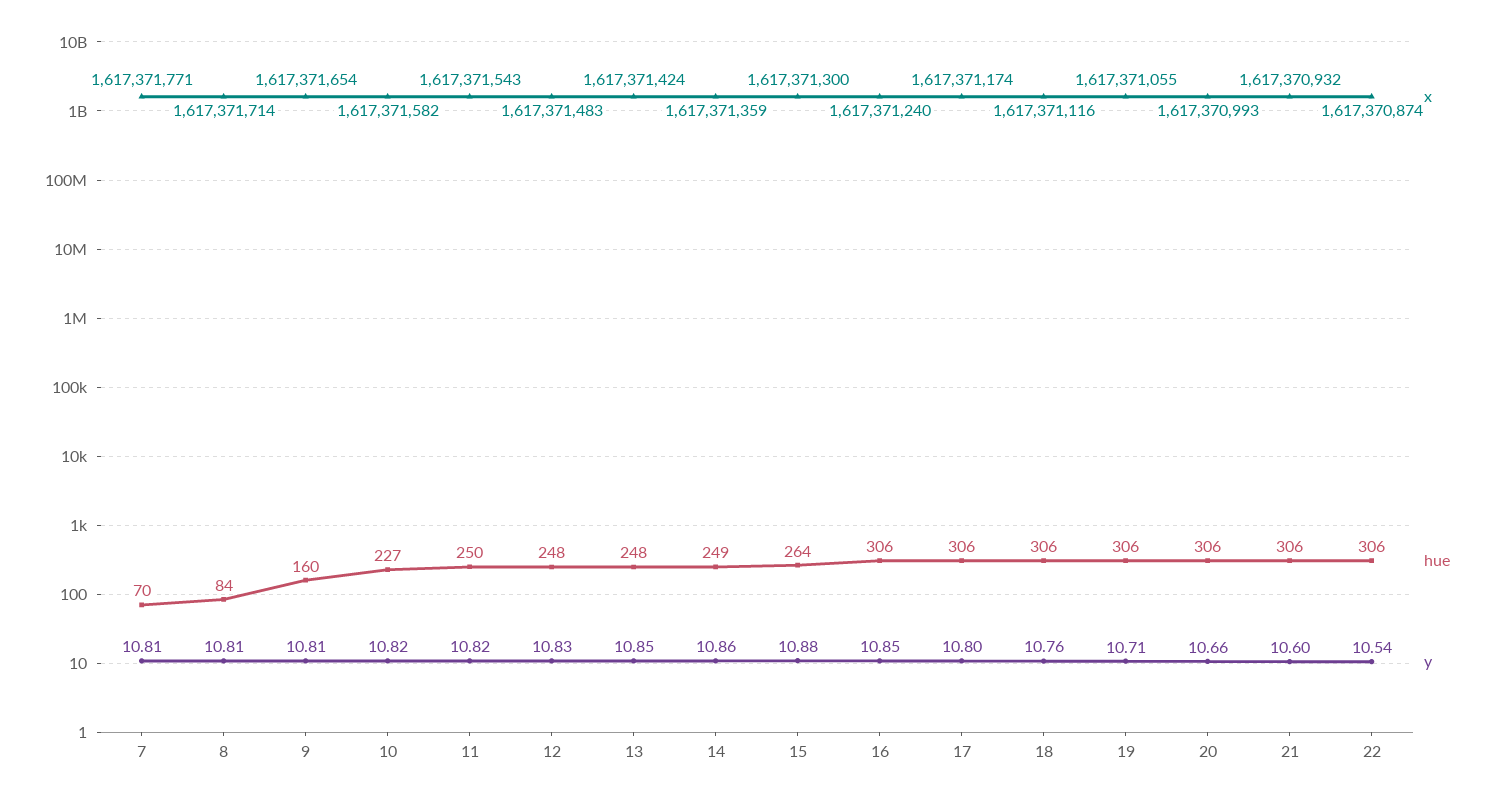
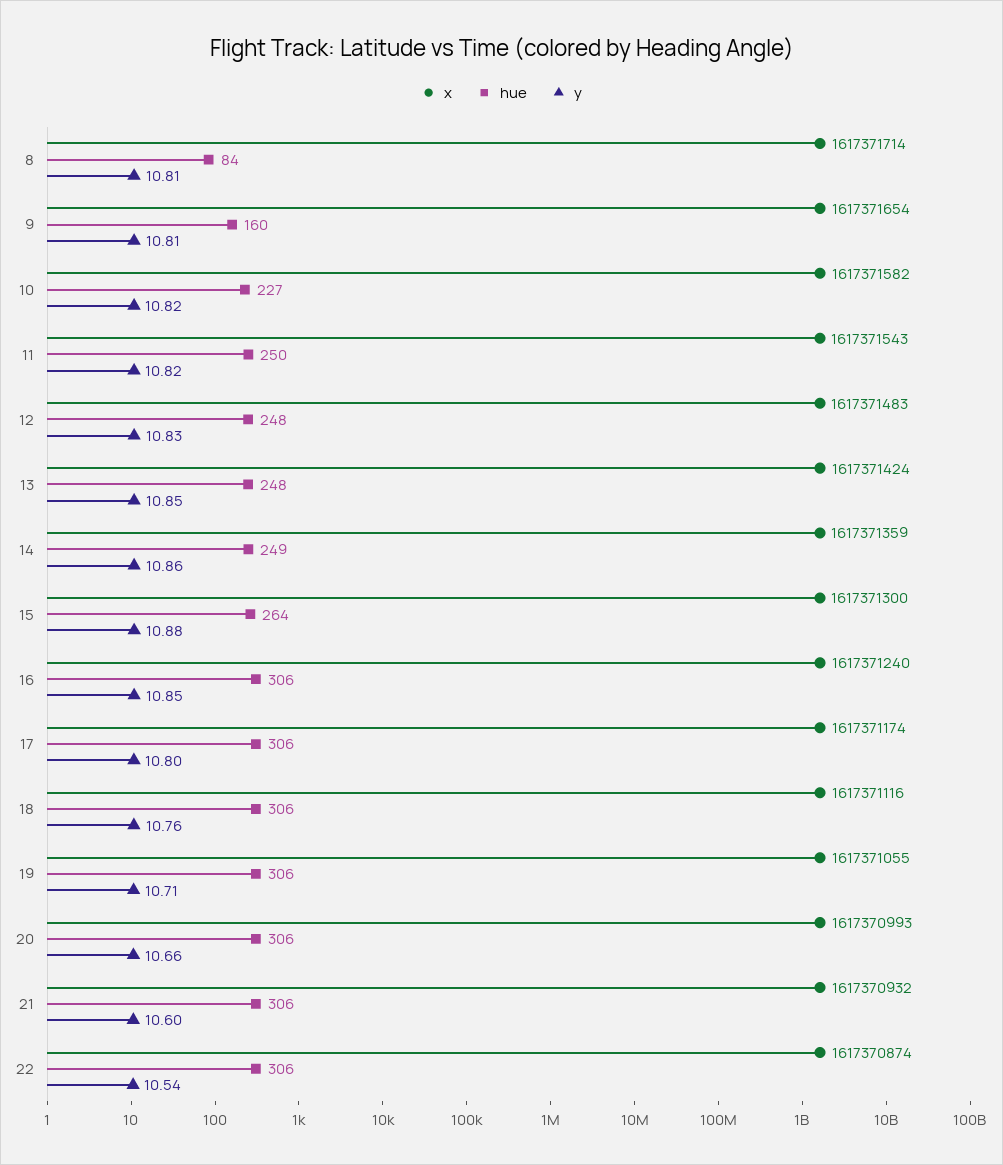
x, 7: 1617371771 -> none
hue, 7: 70 -> none
y, 7: 10.81 -> none

